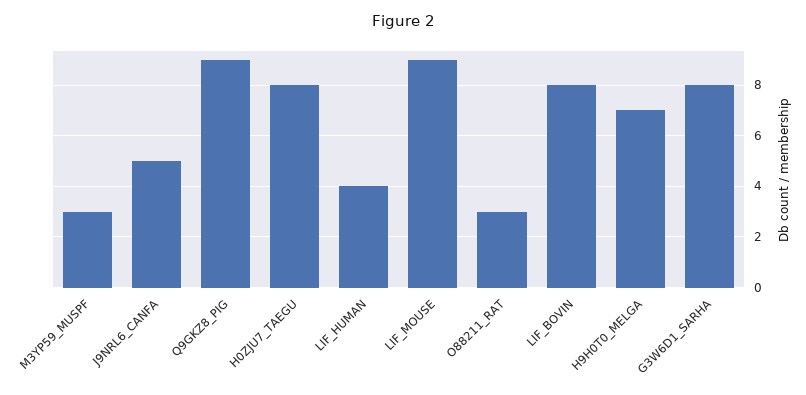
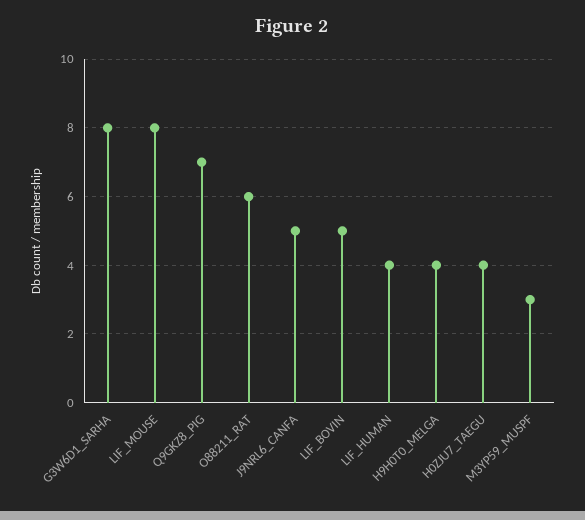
Q9GKZ8_PIG: 9 -> 7
H0ZJU7_TAEGU: 8 -> 4
LIF_MOUSE: 9 -> 8
O88211_RAT: 3 -> 6
LIF_BOVIN: 8 -> 5
H9H0T0_MELGA: 7 -> 4

